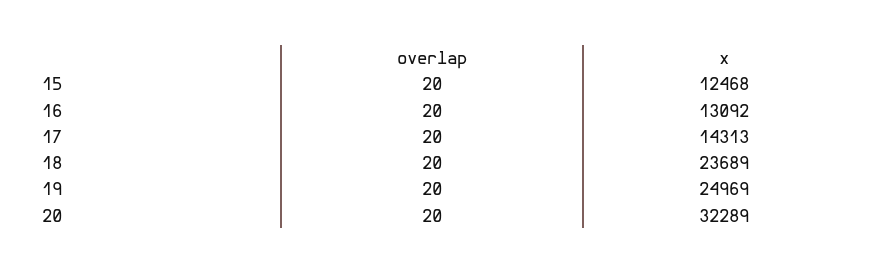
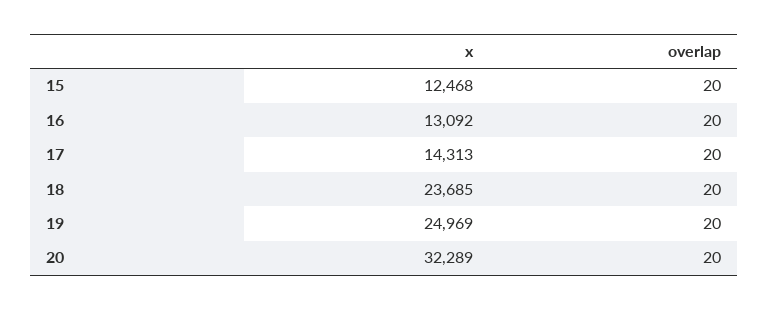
x, 18: 23689 -> 23685

